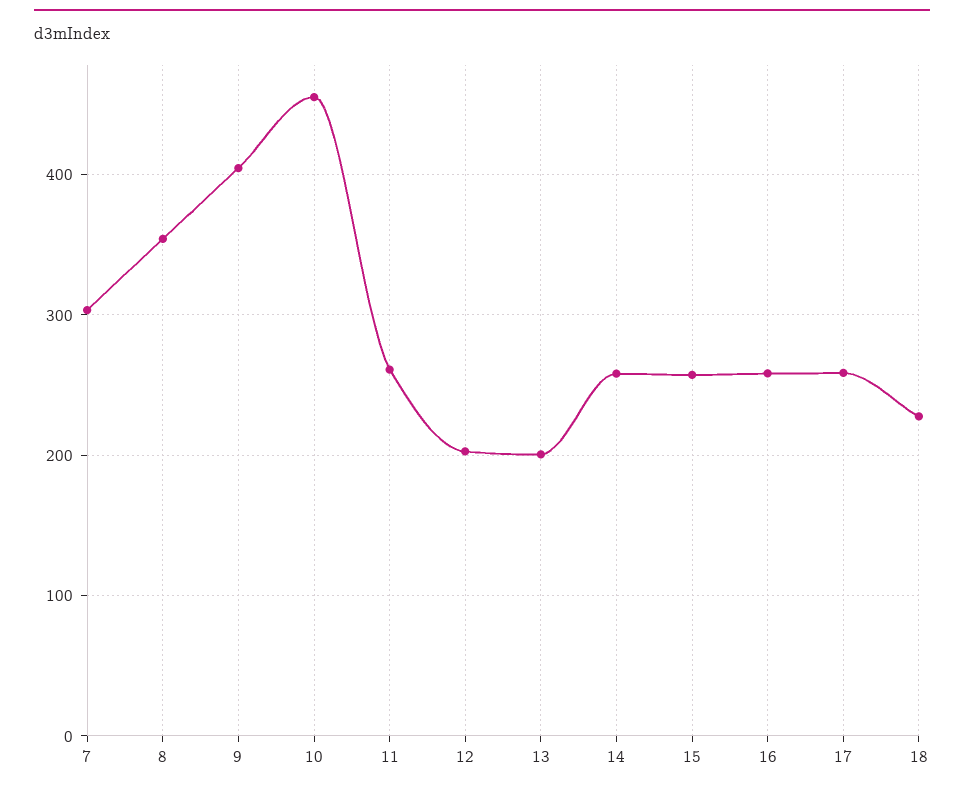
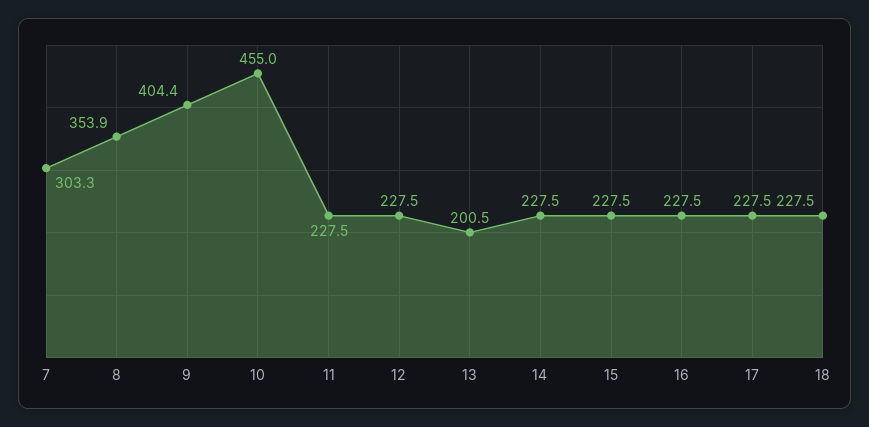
11: 260 -> 227.5
12: 200 -> 227.5
14: 260 -> 227.5
15: 260 -> 227.5
16: 260 -> 227.5
17: 260 -> 227.5

